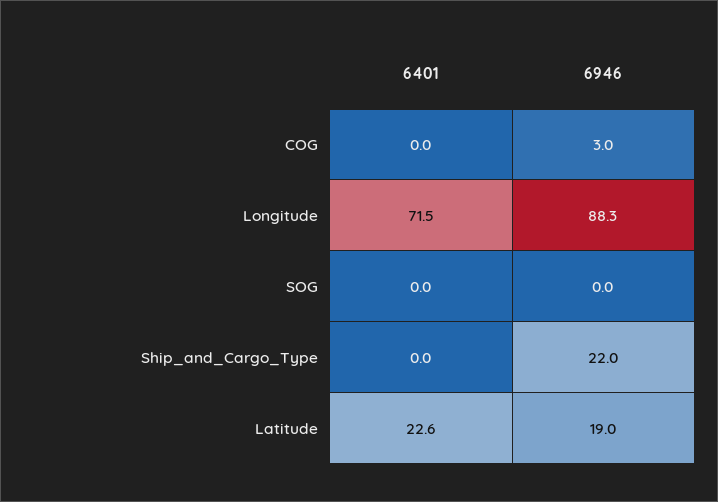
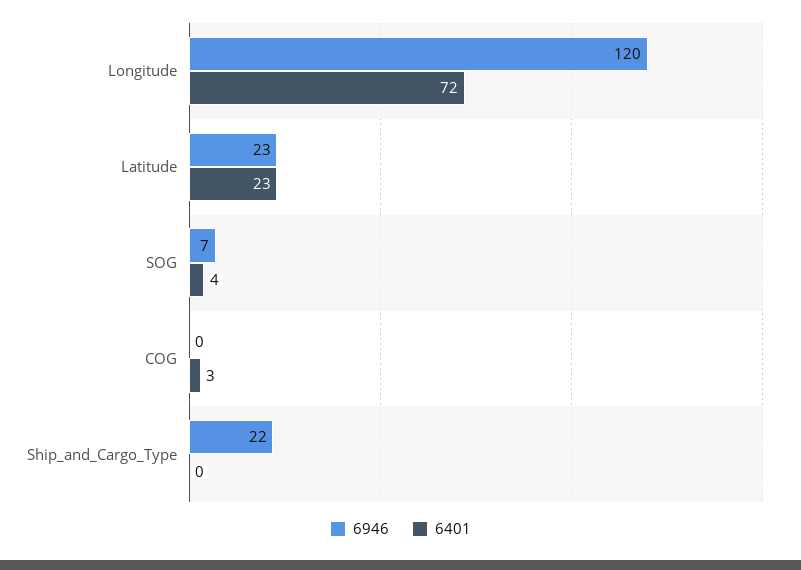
6401, COG: 0 -> 3
6946, COG: 3 -> 0
6946, Longitude: 88.3 -> 120
6401, SOG: 0 -> 4
6946, SOG: 0 -> 7
6946, Latitude: 19 -> 23

